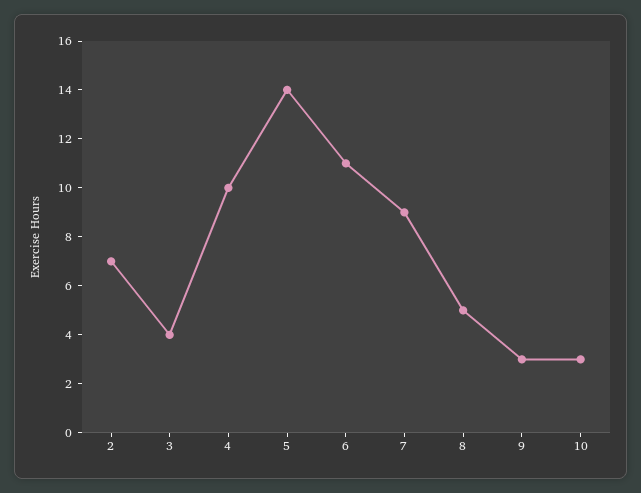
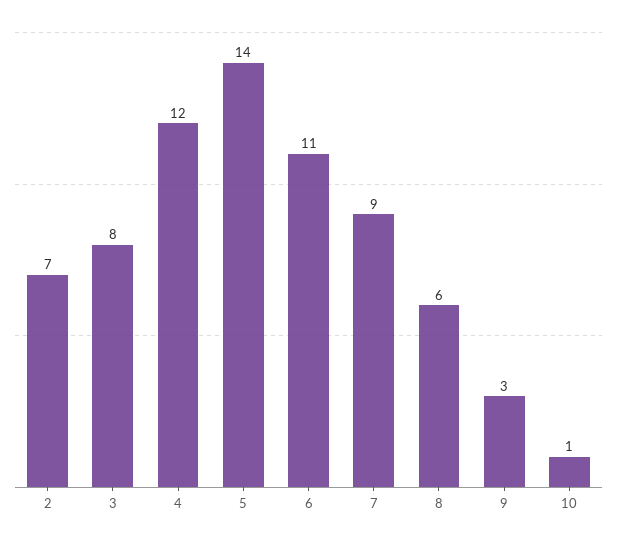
3: 4 -> 8
4: 10 -> 12
8: 5 -> 6
10: 3 -> 1

